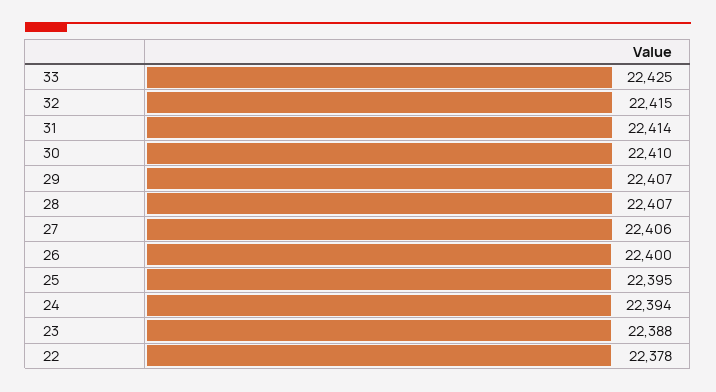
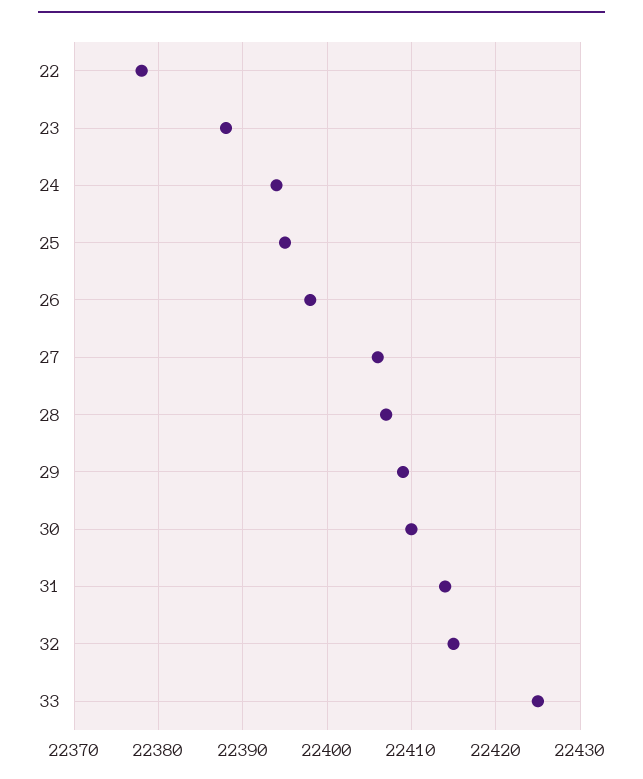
29: 22407 -> 22409
26: 22400 -> 22398

